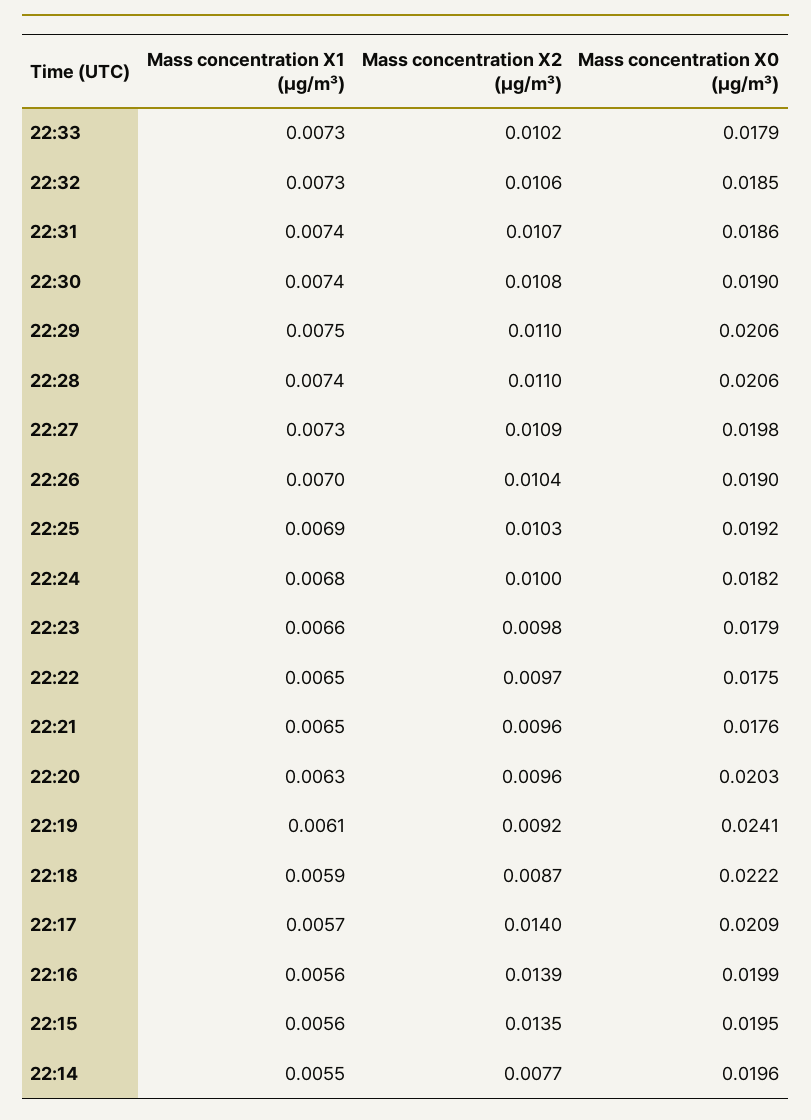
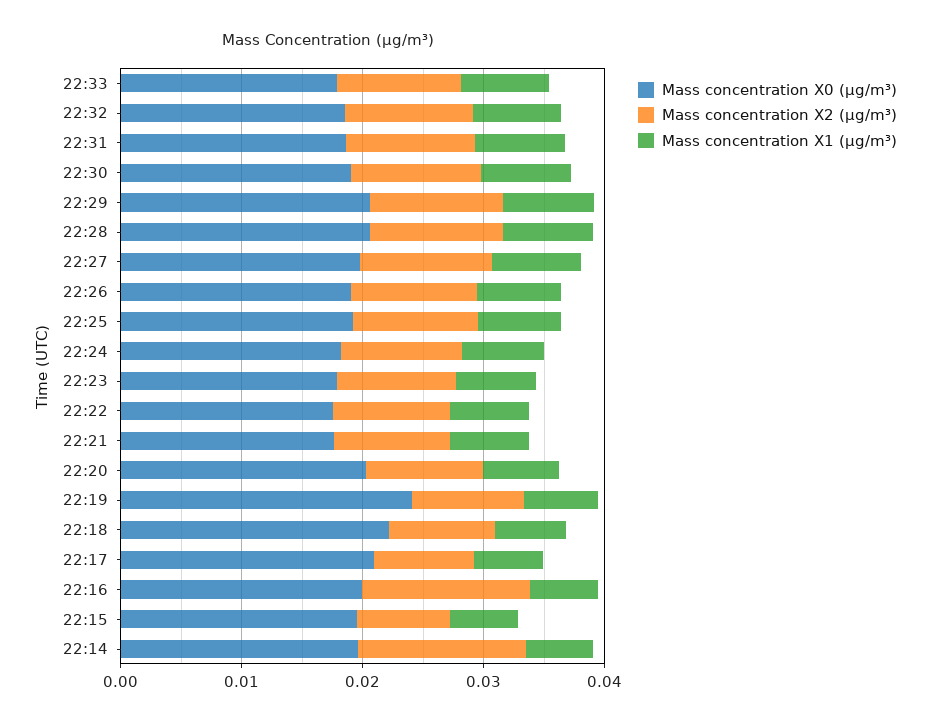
Mass concentration X2 (μg/m³), 22:17: 0.014 -> 0.008
Mass concentration X2 (μg/m³), 22:15: 0.0135 -> 0.008
Mass concentration X2 (μg/m³), 22:14: 0.0077 -> 0.014

